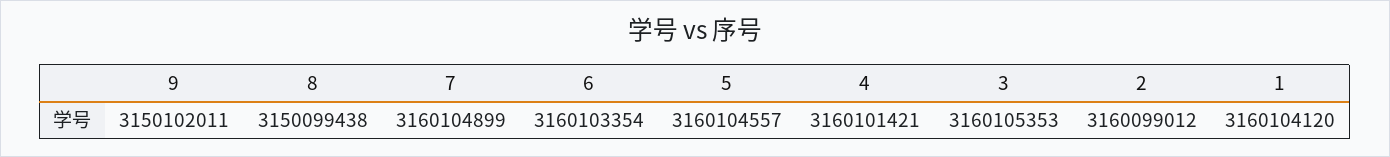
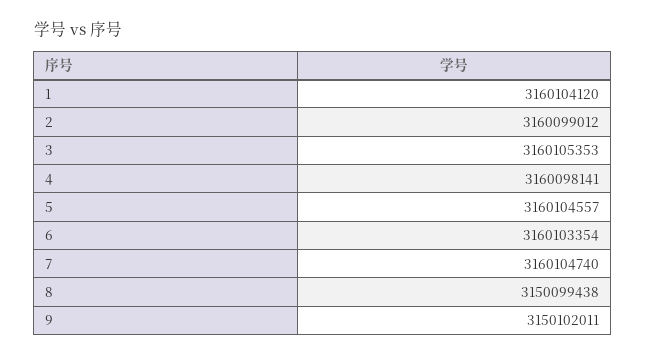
7: 3160104899 -> 3160104740
4: 3160101421 -> 3160098141

